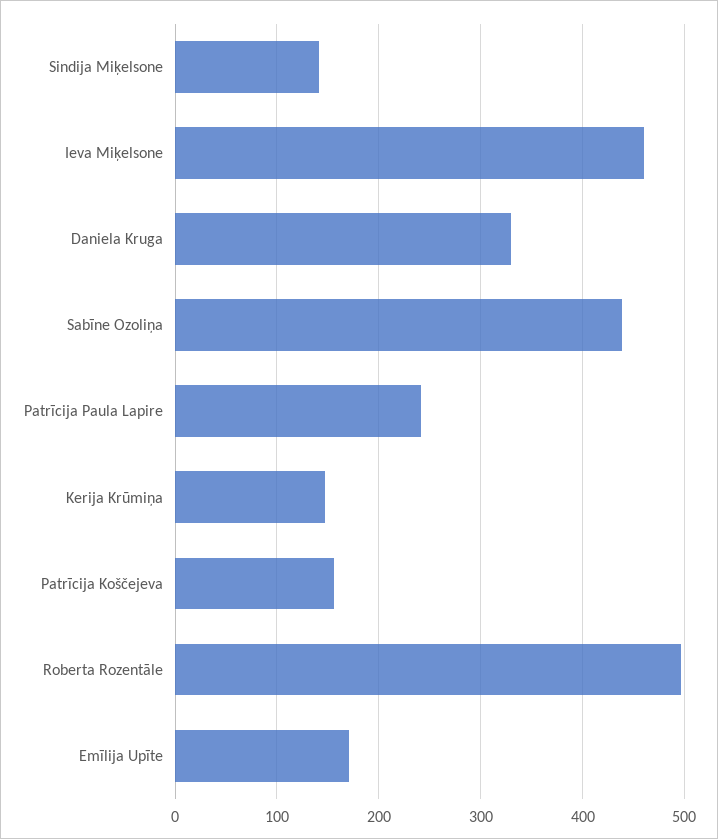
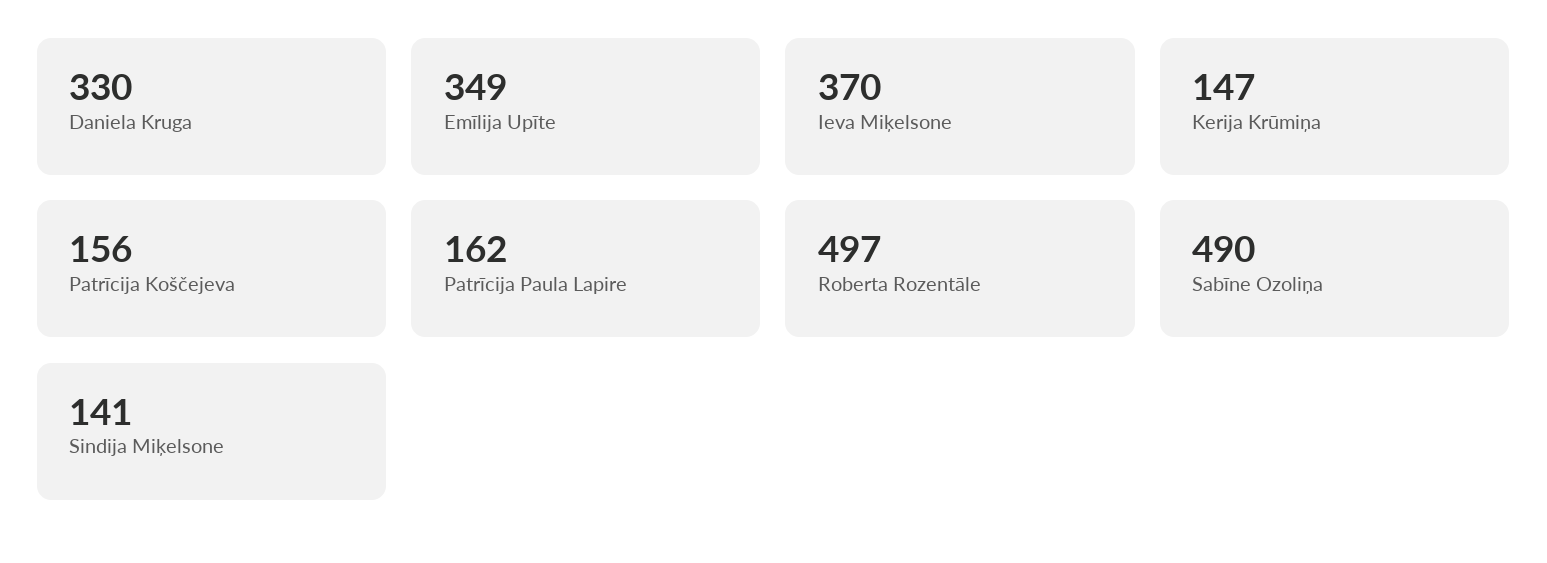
Ieva Miķelsone: 460 -> 370
Sabīne Ozoliņa: 440 -> 490
Patrīcija Paula Lapire: 240 -> 162
Emīlija Upīte: 170 -> 349

